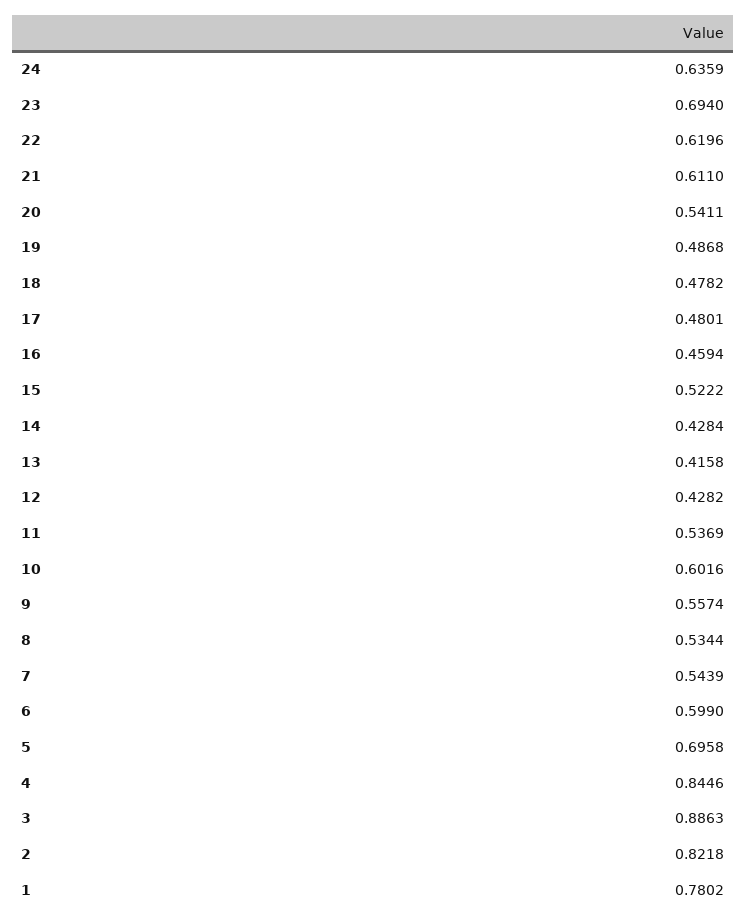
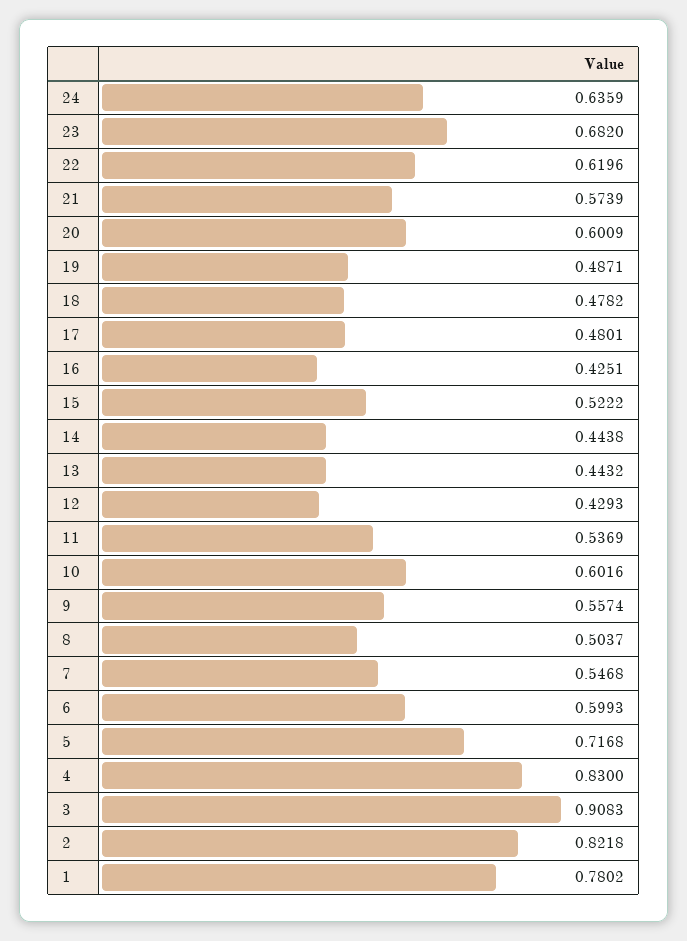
23: 0.694 -> 0.682
21: 0.611 -> 0.5739
20: 0.5411 -> 0.6009
19: 0.4868 -> 0.4871
16: 0.4594 -> 0.4251
14: 0.4284 -> 0.4438
13: 0.4158 -> 0.4432
12: 0.4282 -> 0.4293
8: 0.5344 -> 0.5037
7: 0.5439 -> 0.5468
6: 0.599 -> 0.5993
5: 0.6958 -> 0.7168
4: 0.8446 -> 0.83
3: 0.8863 -> 0.9083

